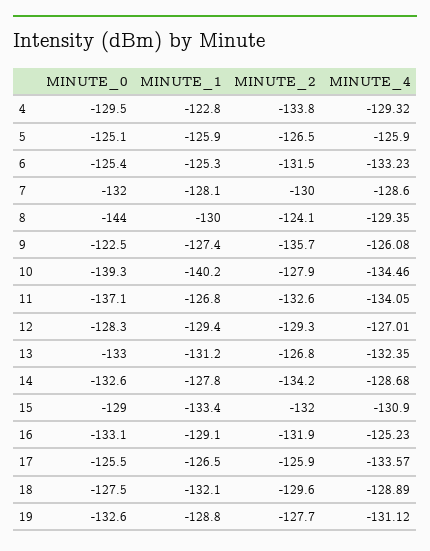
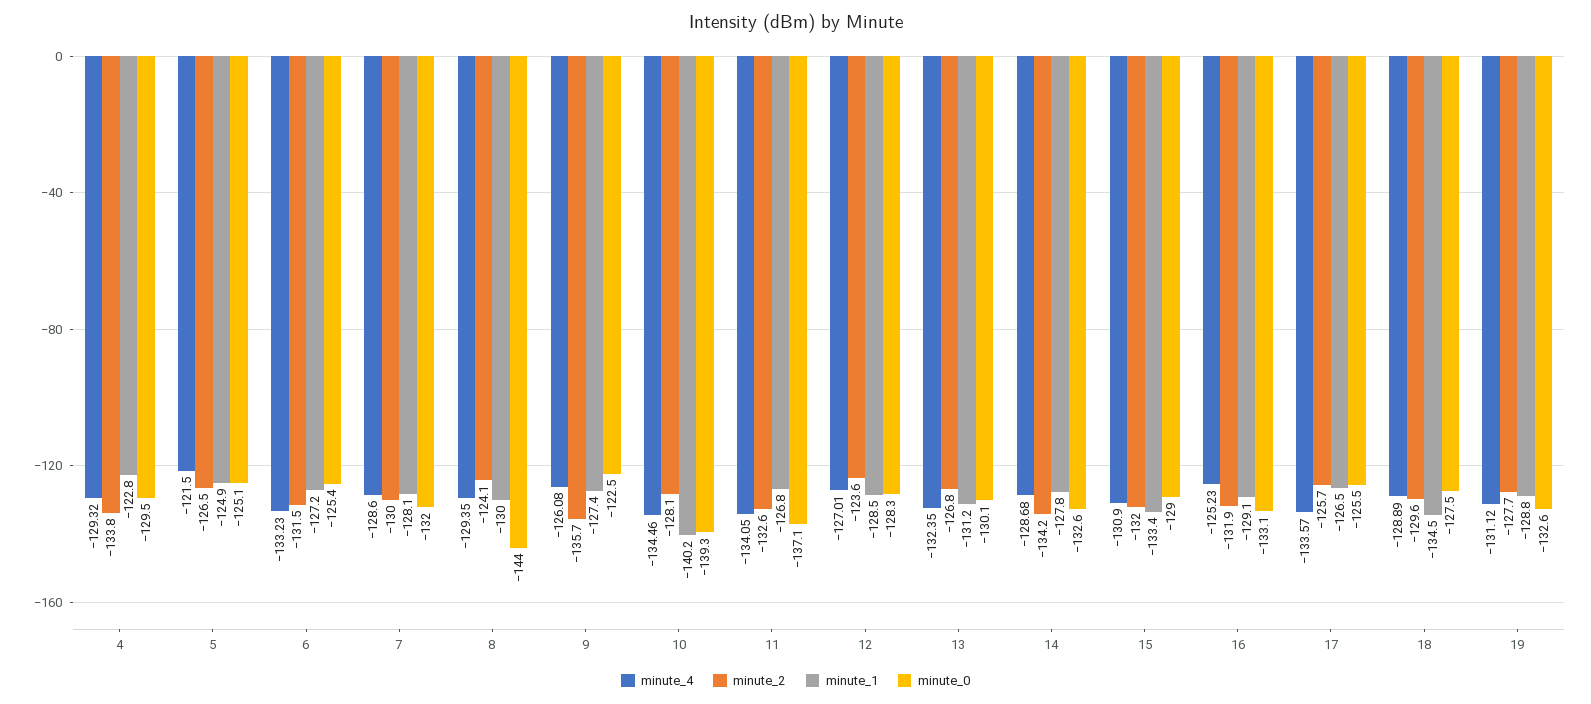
MINUTE_1, 5: -125.9 -> -124.9
MINUTE_4, 5: -125.9 -> -121.5
MINUTE_1, 6: -125.3 -> -127.2
MINUTE_2, 10: -127.9 -> -128.1
MINUTE_1, 12: -129.4 -> -128.5
MINUTE_2, 12: -129.3 -> -123.6
MINUTE_0, 13: -133 -> -130.1
MINUTE_2, 17: -125.9 -> -125.7
MINUTE_1, 18: -132.1 -> -134.5

